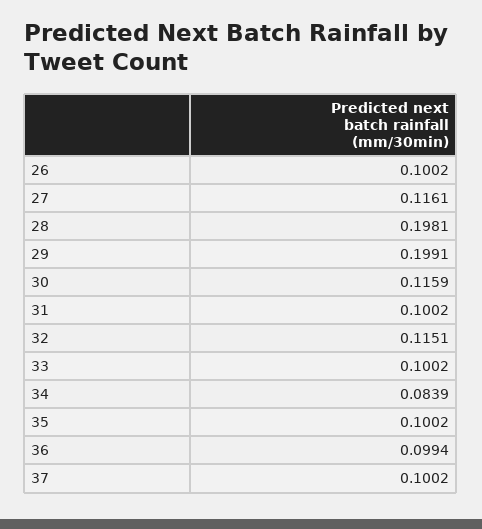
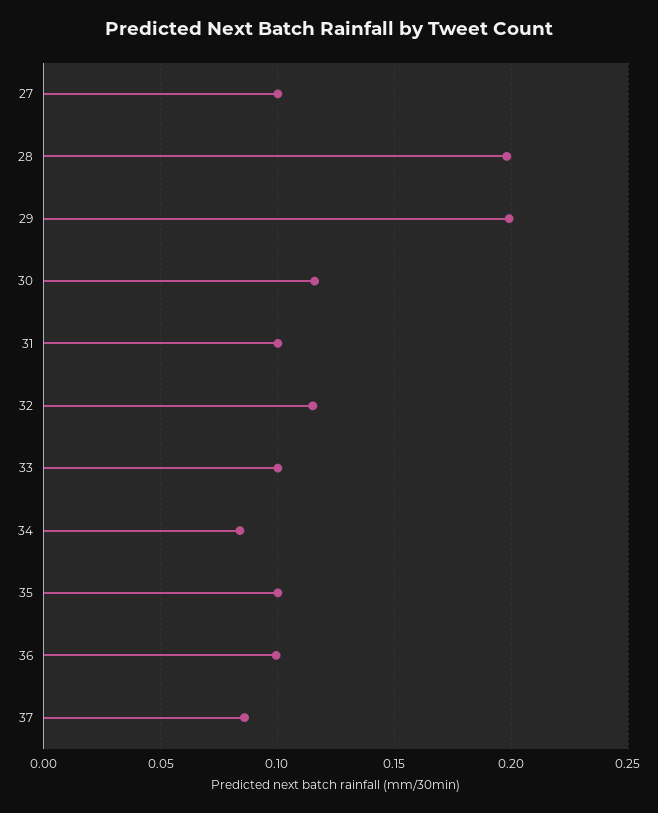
26: 0.1002 -> none
27: 0.1161 -> 0.1
37: 0.1002 -> 0.085

